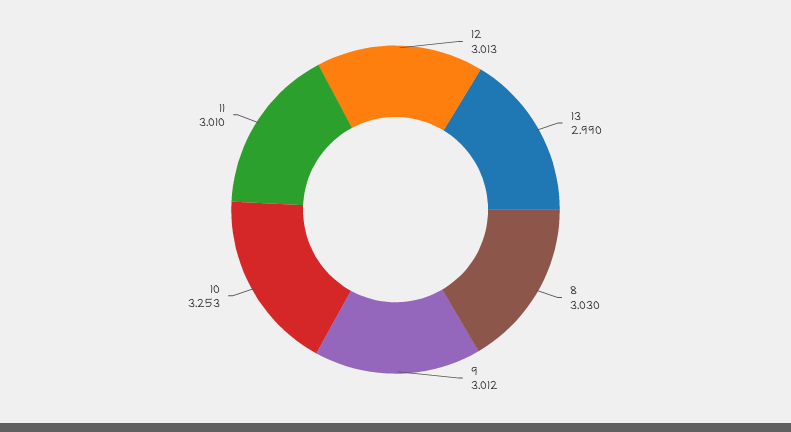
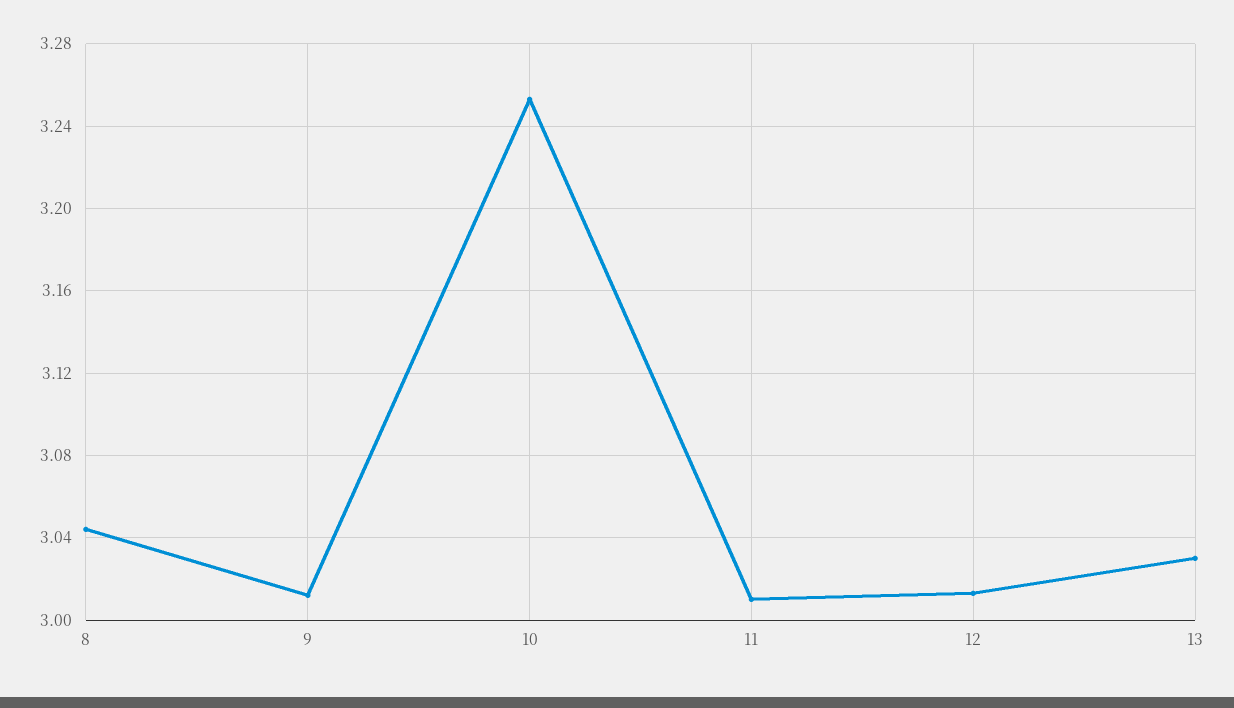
13: 2.99 -> 3.03
8: 3.03 -> 3.045

